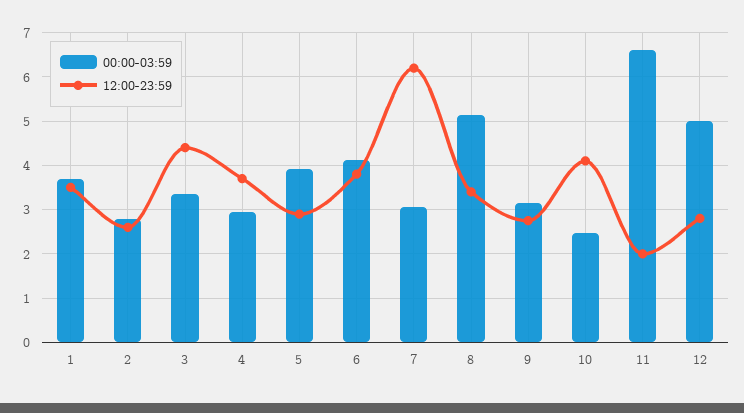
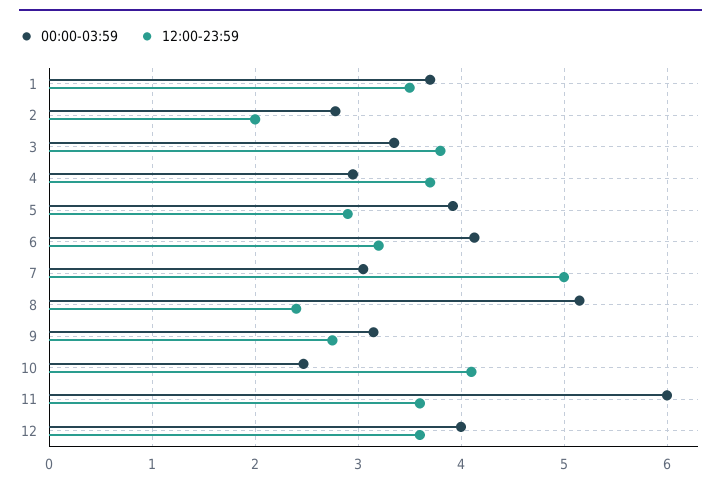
12:00-23:59, 2: 2.6 -> 2
12:00-23:59, 3: 4.4 -> 3.8
12:00-23:59, 6: 3.8 -> 3.2
12:00-23:59, 7: 6.2 -> 5
12:00-23:59, 8: 3.4 -> 2.4
00:00-03:59, 11: 6.6 -> 6
12:00-23:59, 11: 2 -> 3.6
00:00-03:59, 12: 5 -> 4
12:00-23:59, 12: 2.8 -> 3.6

